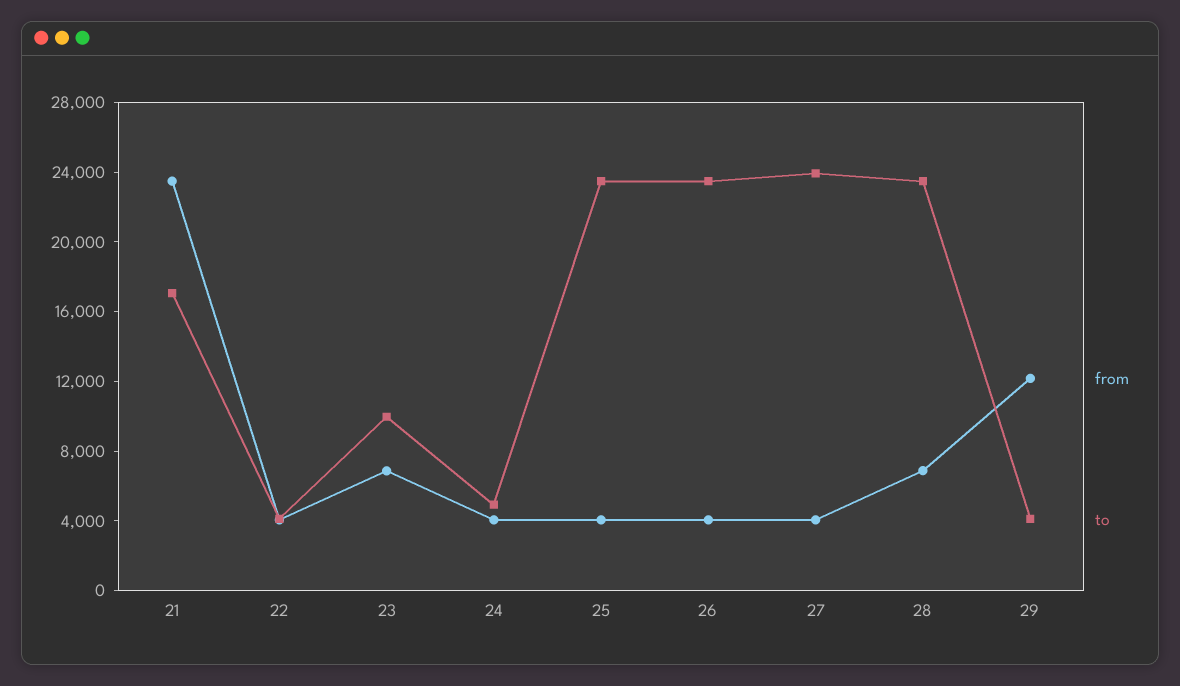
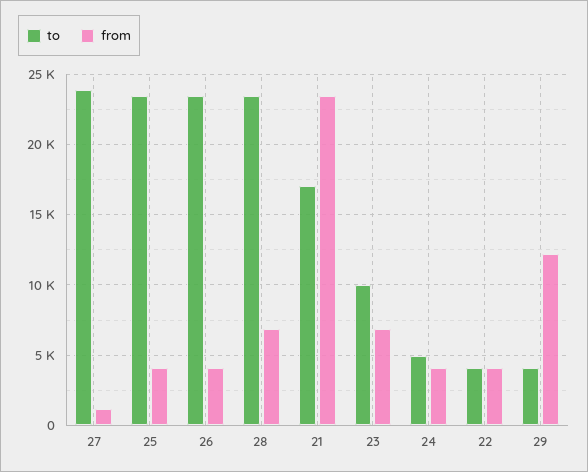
from, 27: 4000 -> 1000

